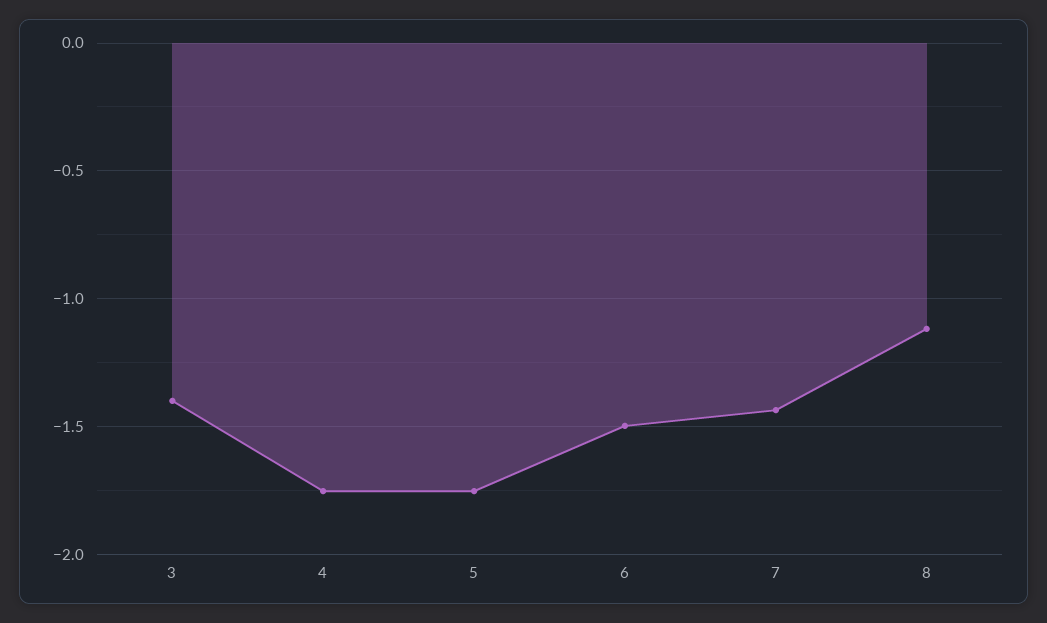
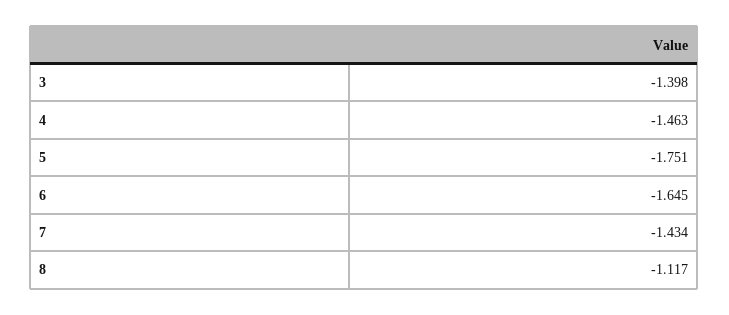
4: -1.75 -> -1.463
6: -1.5 -> -1.645

